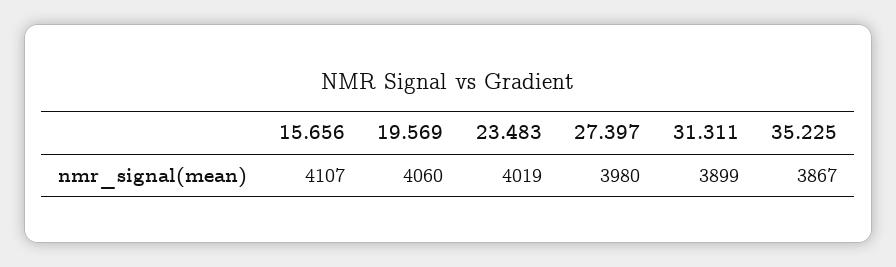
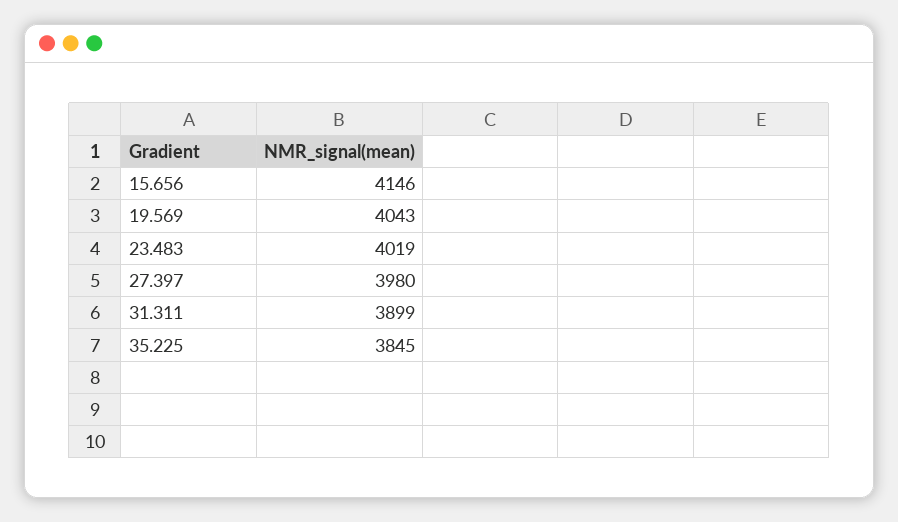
15.656: 4107 -> 4146
19.569: 4060 -> 4043
35.225: 3867 -> 3845

